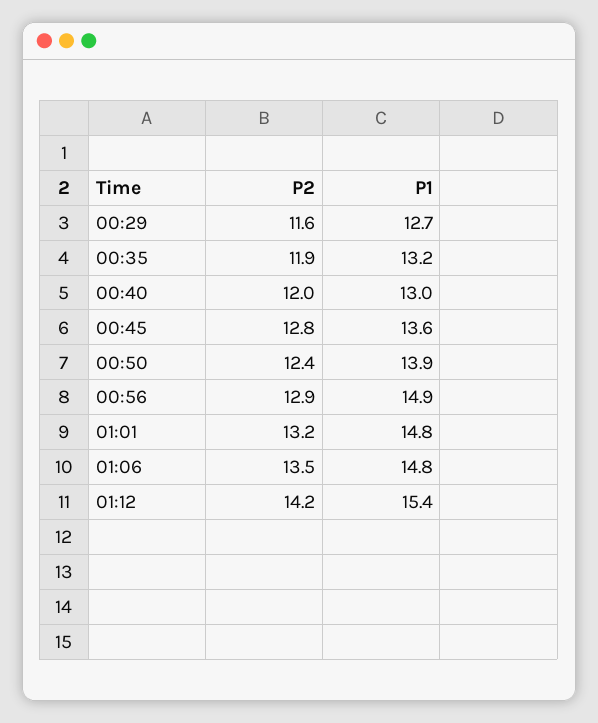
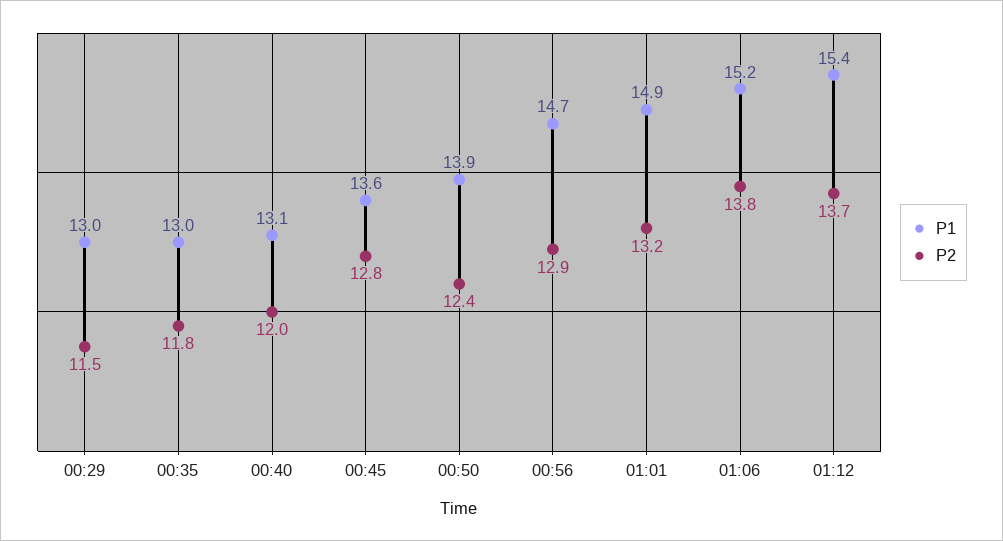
P2, 00:29: 11.6 -> 11.5
P1, 00:29: 12.7 -> 13
P2, 00:35: 11.9 -> 11.8
P1, 00:35: 13.2 -> 13
P1, 00:40: 13 -> 13.1
P1, 00:56: 14.9 -> 14.7
P1, 01:01: 14.8 -> 14.9
P2, 01:06: 13.5 -> 13.8
P1, 01:06: 14.8 -> 15.2
P2, 01:12: 14.2 -> 13.7

